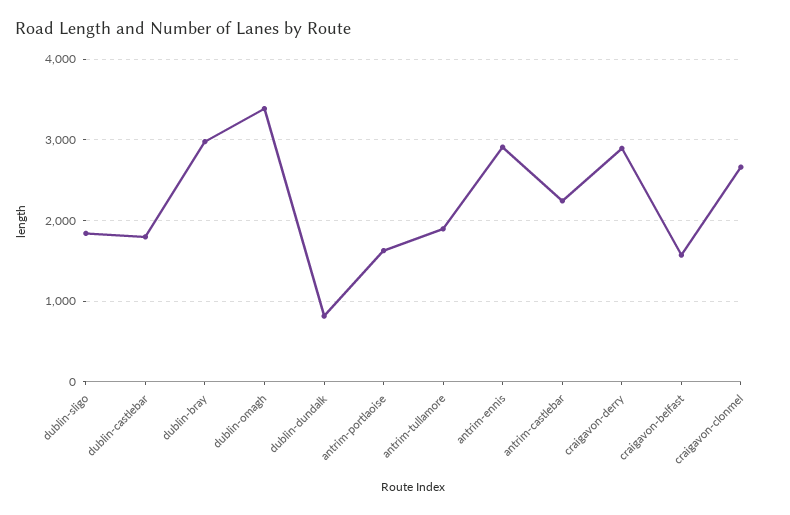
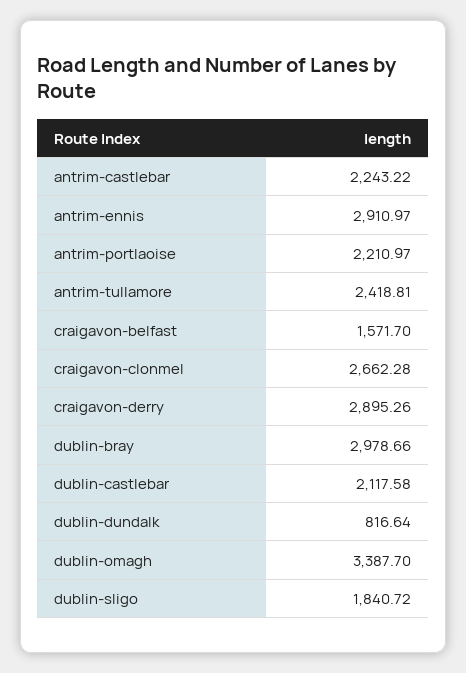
dublin-castlebar: 1800 -> 2117.58
antrim-portlaoise: 1600 -> 2210.97
antrim-tullamore: 1900 -> 2418.81

